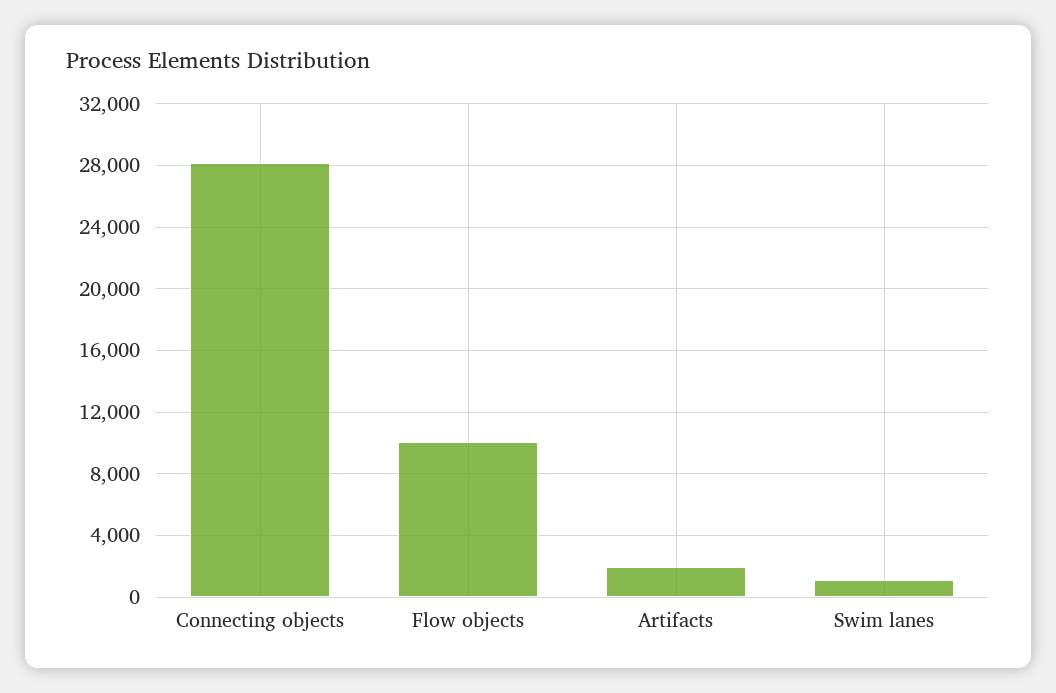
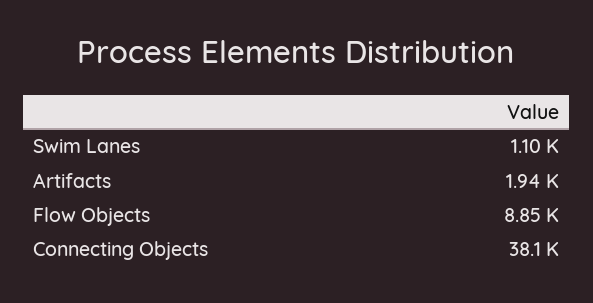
Connecting objects: 28000 -> 38100
Flow objects: 10000 -> 8850

